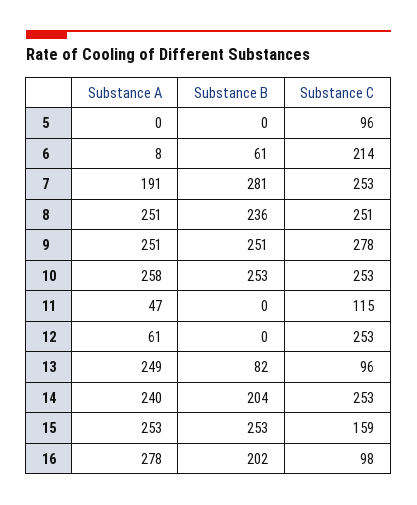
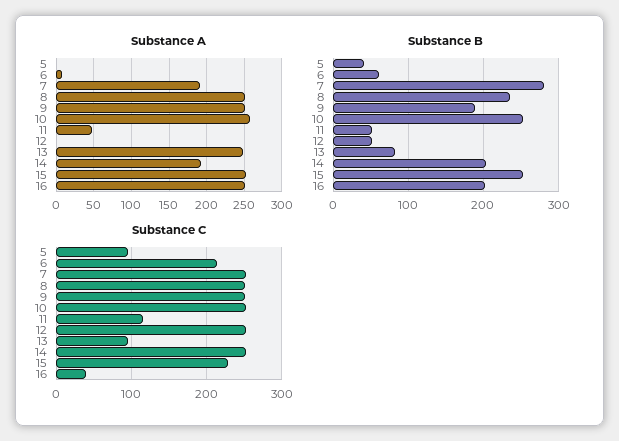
Substance B, 5: 0 -> 40
Substance B, 9: 251 -> 190
Substance C, 9: 278 -> 250
Substance B, 11: 0 -> 50
Substance A, 12: 61 -> 0
Substance B, 12: 0 -> 50
Substance A, 14: 240 -> 190
Substance C, 15: 159 -> 230
Substance A, 16: 278 -> 250
Substance C, 16: 98 -> 40

